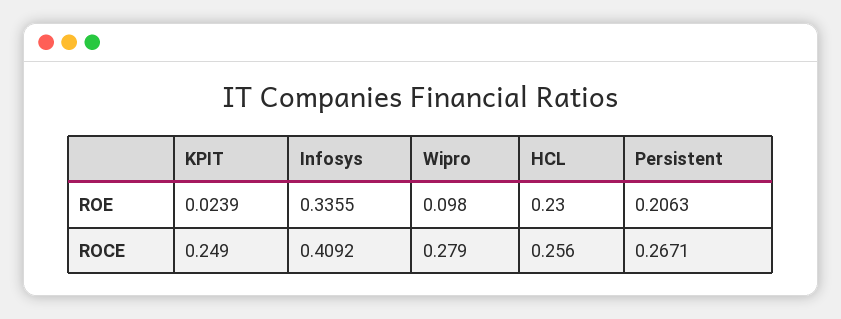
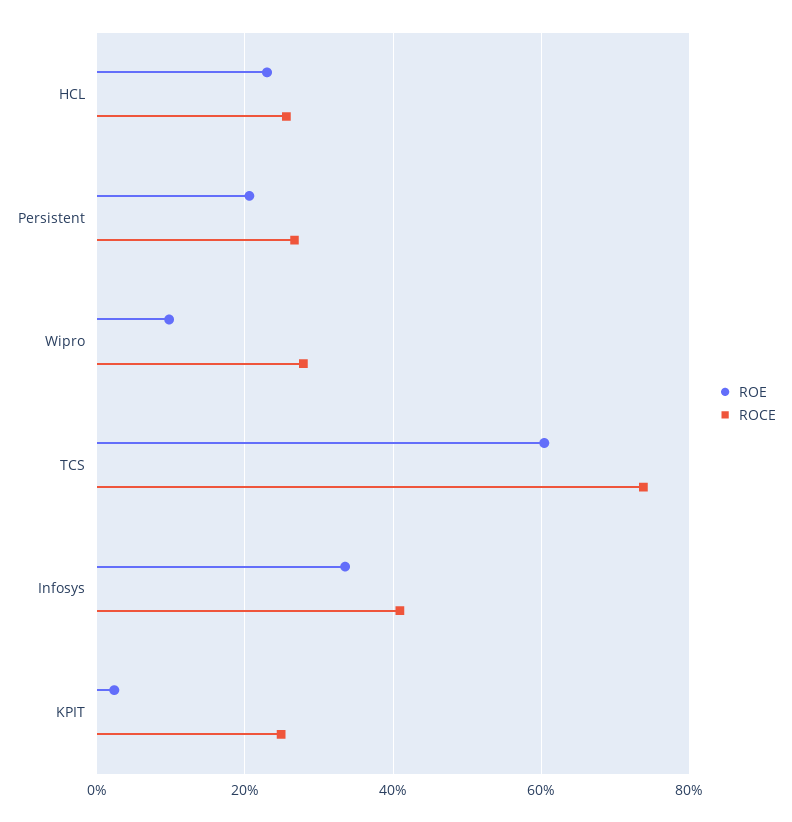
ROE, TCS: none -> 0.6
ROCE, TCS: none -> 0.74

